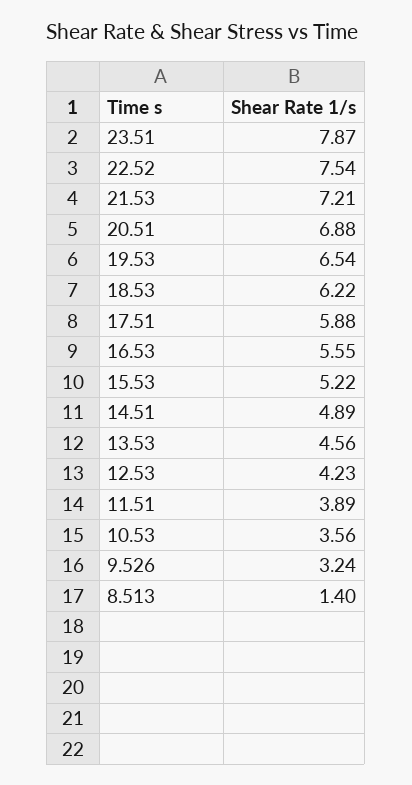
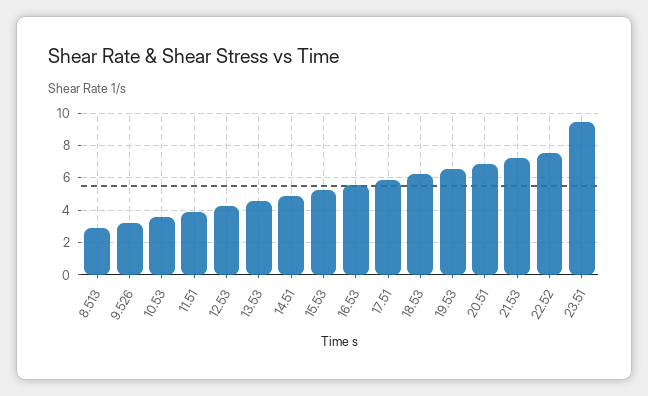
23.51: 7.87 -> 9.5
8.513: 1.4 -> 3

